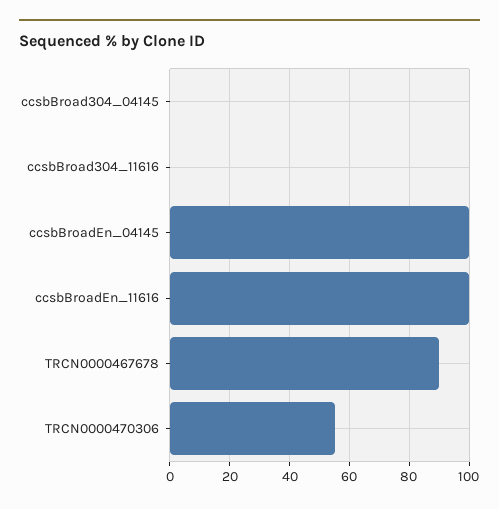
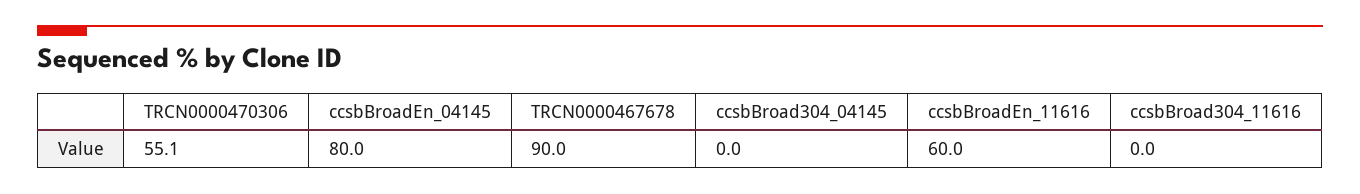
ccsbBroadEn_04145: 100 -> 80
ccsbBroadEn_11616: 100 -> 60

